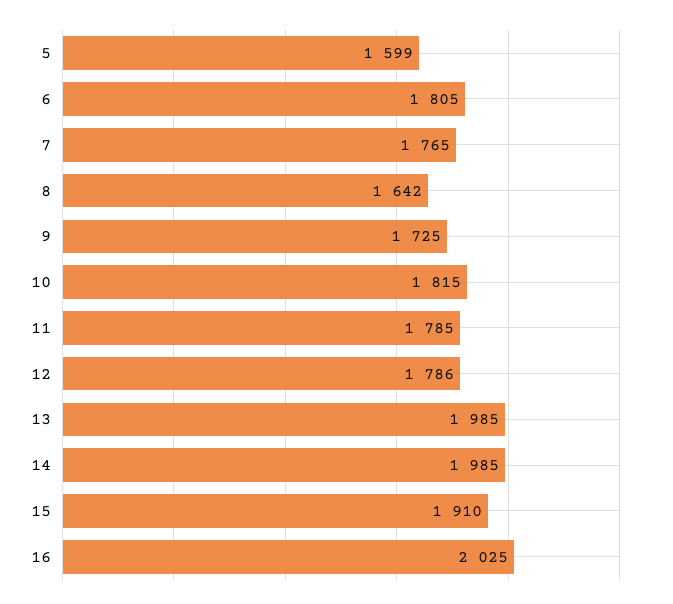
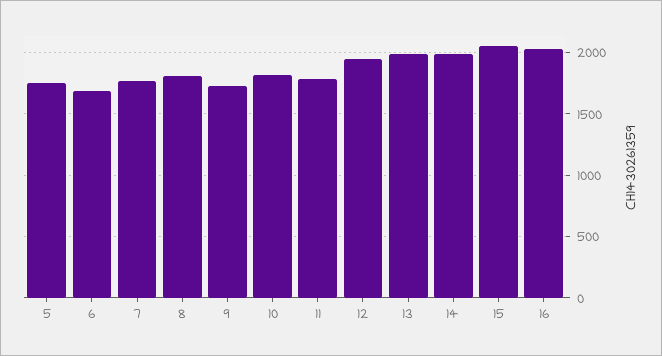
5: 1599 -> 1750
6: 1805 -> 1700
8: 1642 -> 1800
12: 1786 -> 1950
15: 1910 -> 2050

